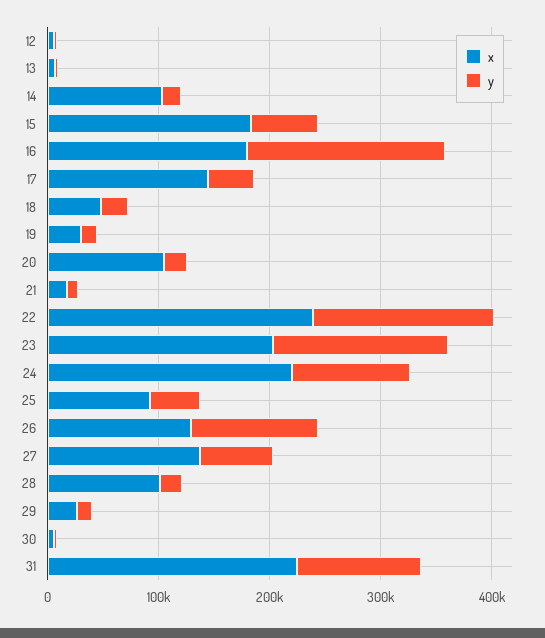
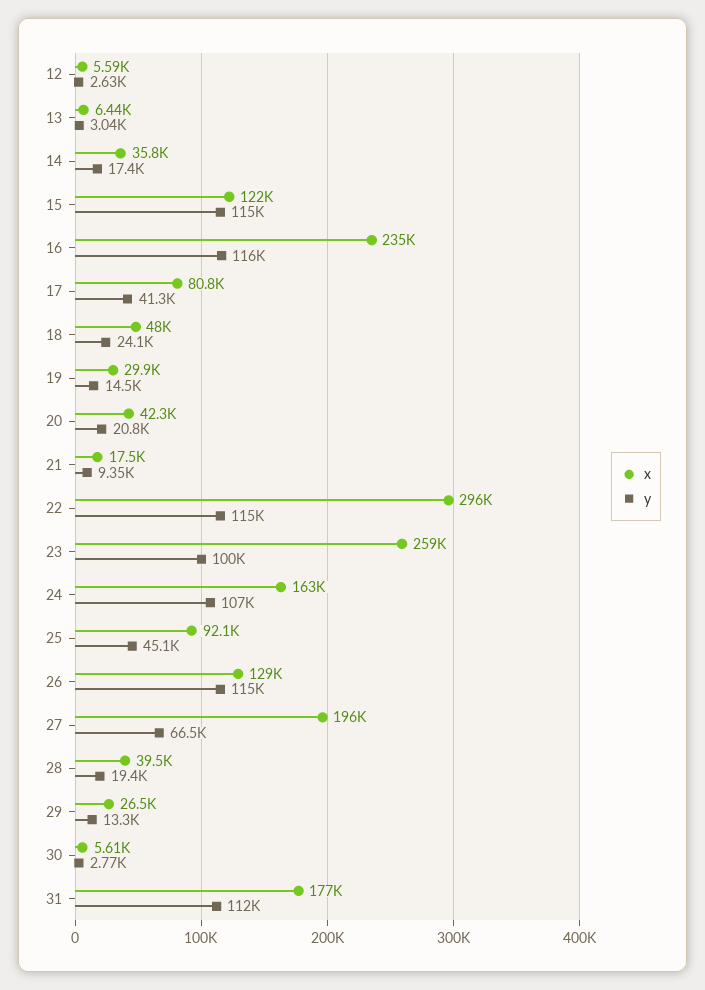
x, 14: 100000 -> 35800
x, 15: 180000 -> 122000
y, 15: 60000 -> 115000
x, 16: 180000 -> 235000
y, 16: 180000 -> 116000
x, 17: 140000 -> 80800
x, 20: 100000 -> 42300
x, 22: 240000 -> 296000
y, 22: 160000 -> 115000
x, 23: 200000 -> 259000
y, 23: 160000 -> 100000
x, 24: 220000 -> 163000
x, 27: 140000 -> 196000
x, 28: 100000 -> 39500
x, 31: 220000 -> 177000

